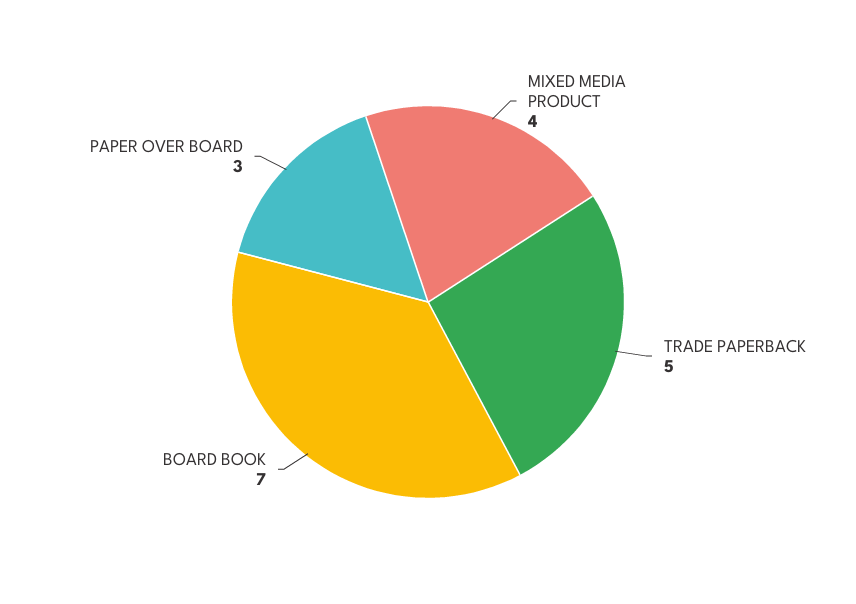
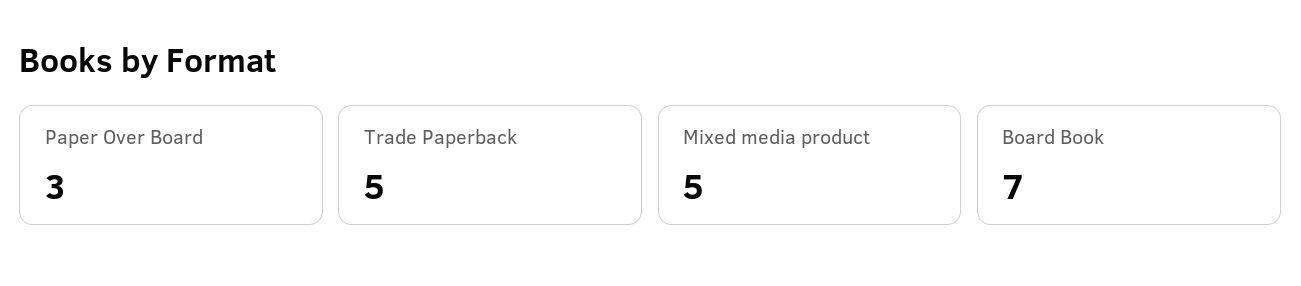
MIXED MEDIA PRODUCT: 4 -> 5

